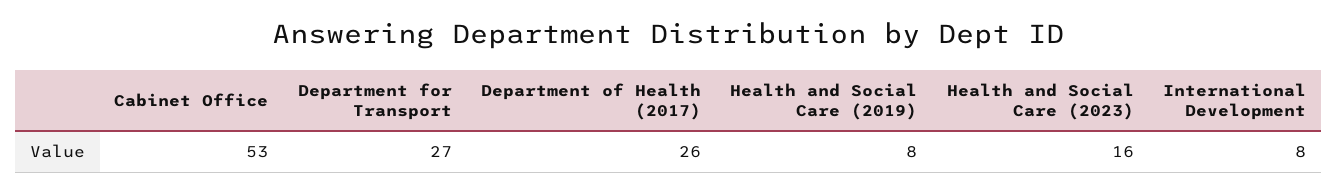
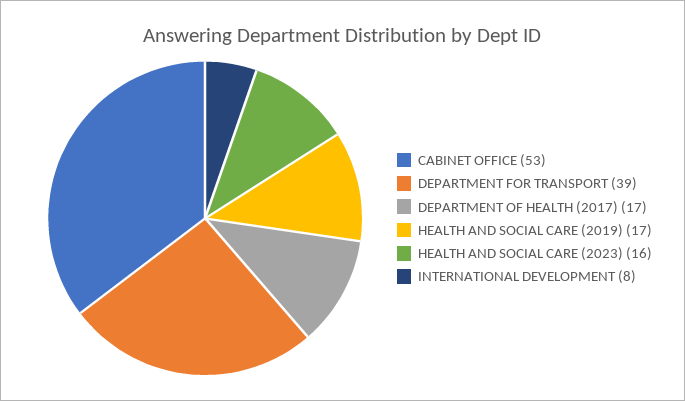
Department for Transport: 27 -> 39
Department of Health (2017): 26 -> 17
Health and Social Care (2019): 8 -> 17

